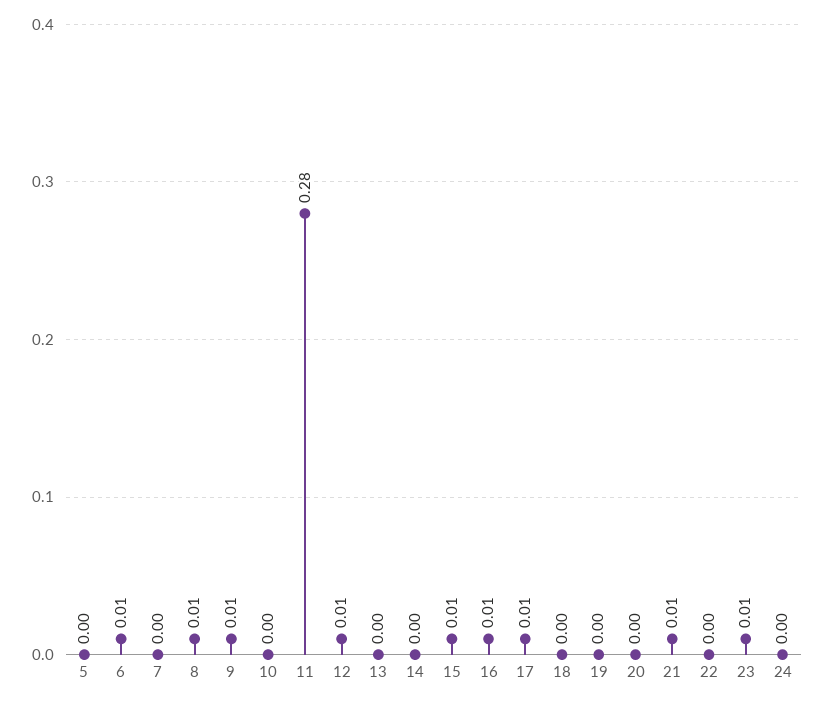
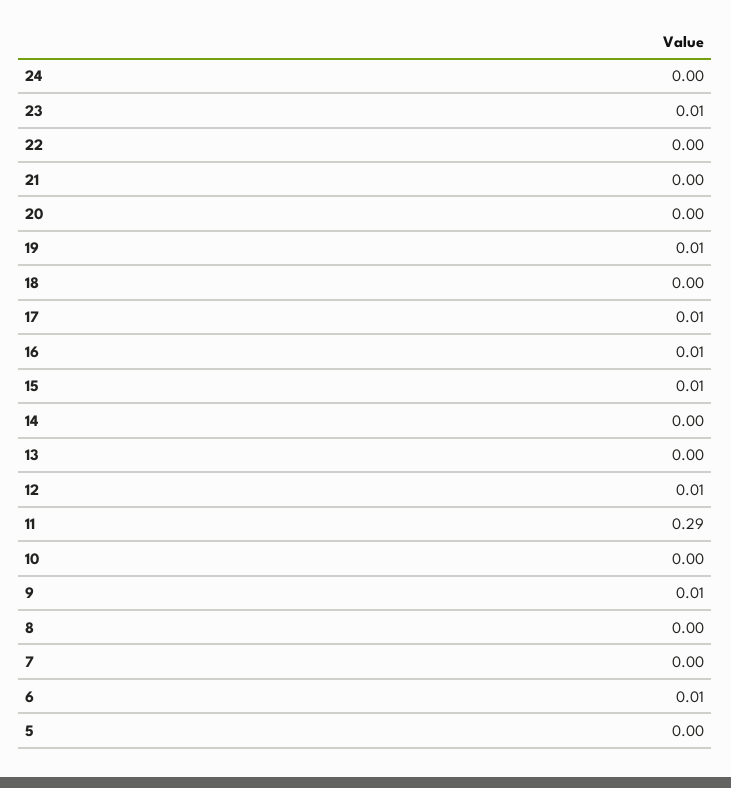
8: 0.01 -> 0
11: 0.28 -> 0.29
19: 0 -> 0.01
21: 0.01 -> 0

